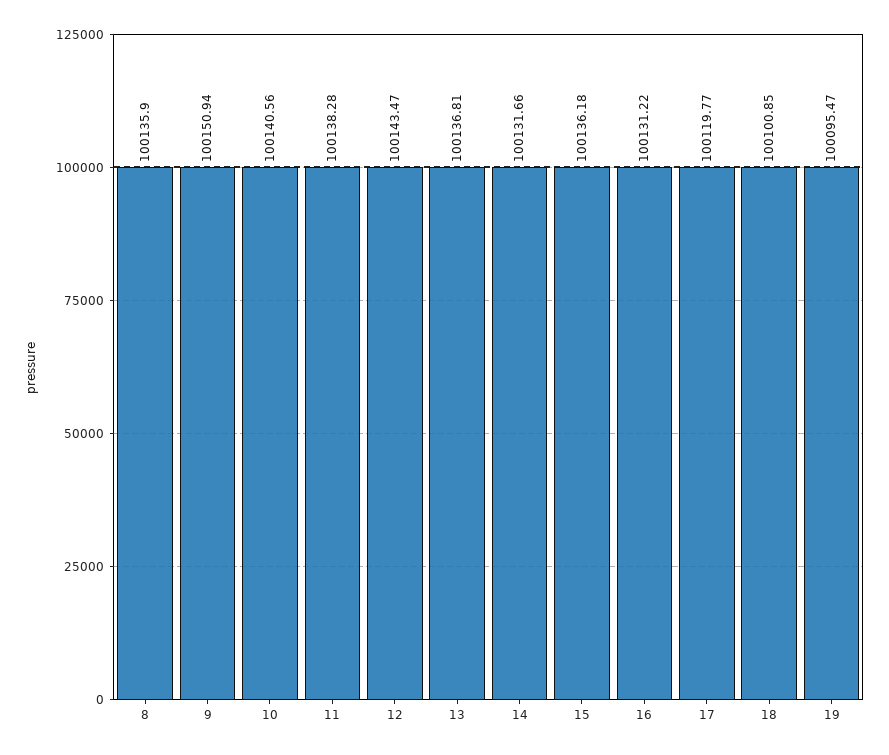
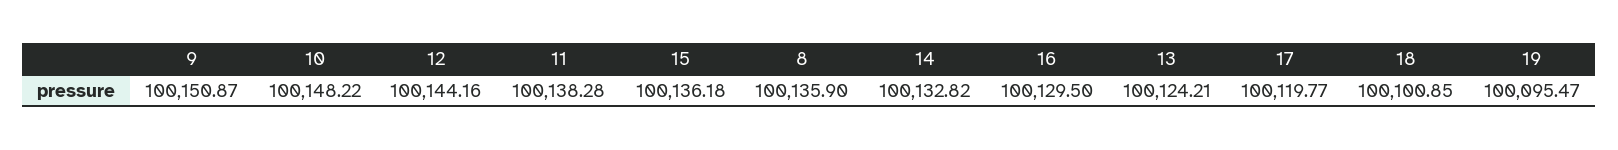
9: 100150.94 -> 100150.87
10: 100140.56 -> 100148.22
12: 100143.47 -> 100144.16
13: 100136.81 -> 100124.21
14: 100131.66 -> 100132.82
16: 100131.22 -> 100129.5

